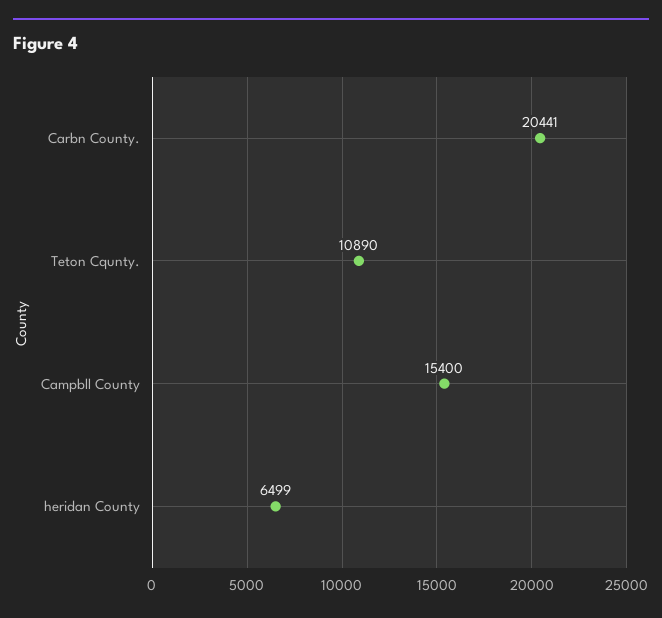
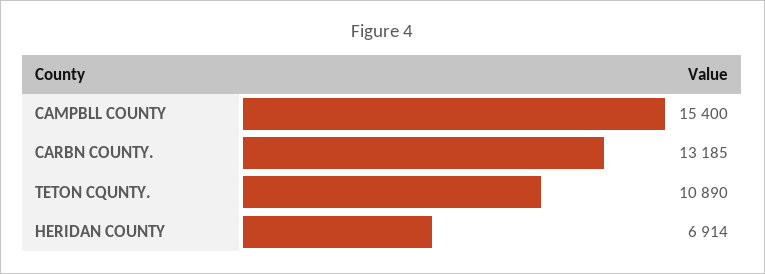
Carbn County.: 20441 -> 13185
heridan County: 6499 -> 6914

